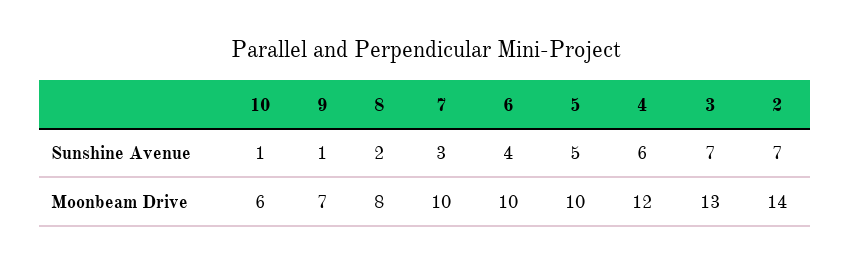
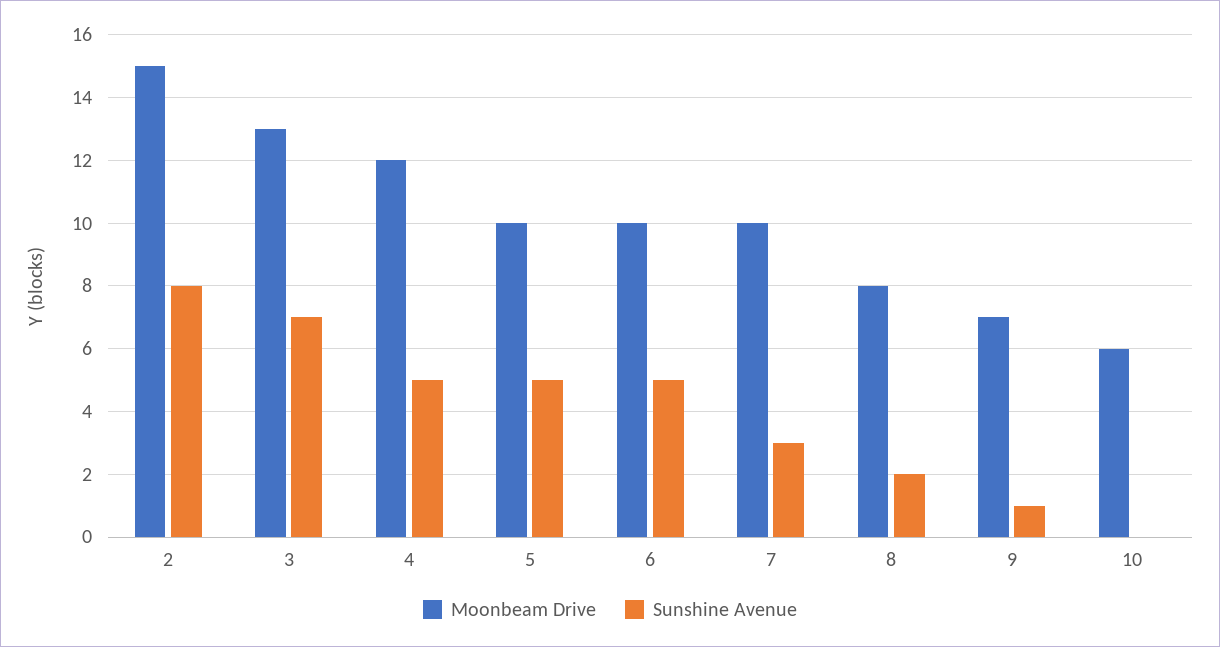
Sunshine Avenue, 10: 1 -> 0
Sunshine Avenue, 6: 4 -> 5
Sunshine Avenue, 4: 6 -> 5
Sunshine Avenue, 2: 7 -> 8
Moonbeam Drive, 2: 14 -> 15

